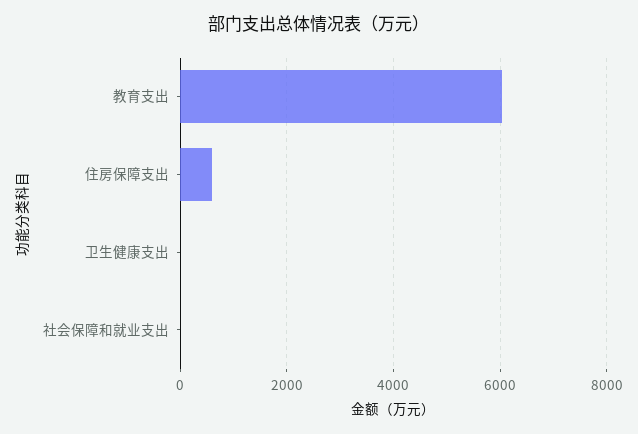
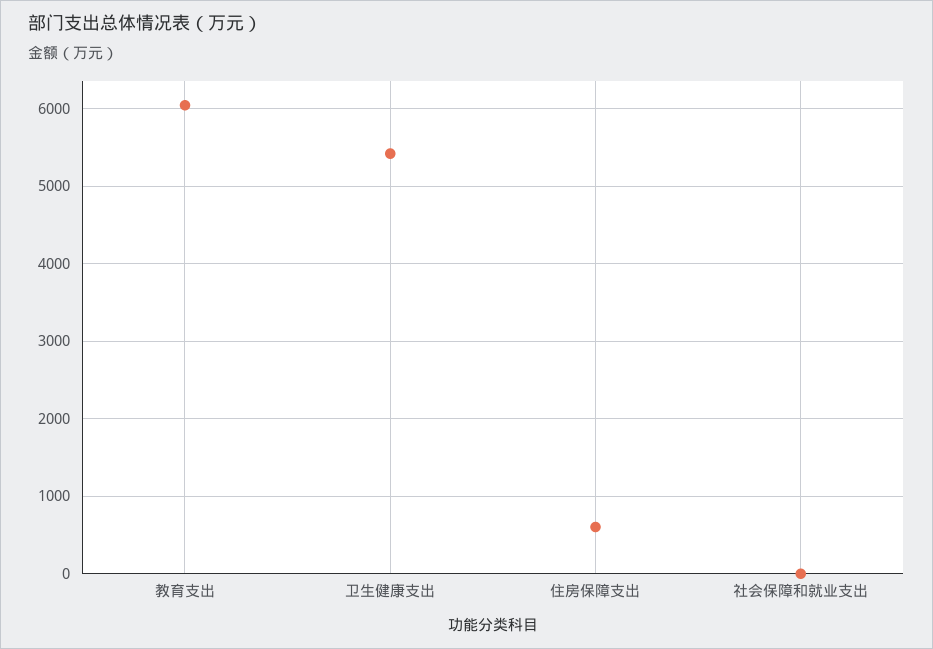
卫生健康支出: 0 -> 5400

